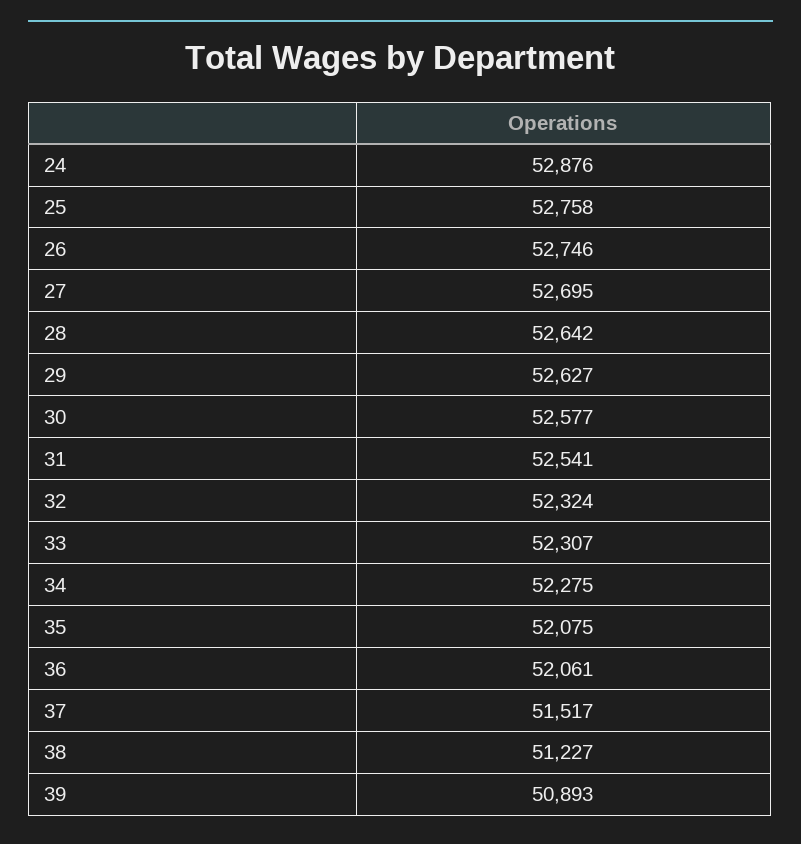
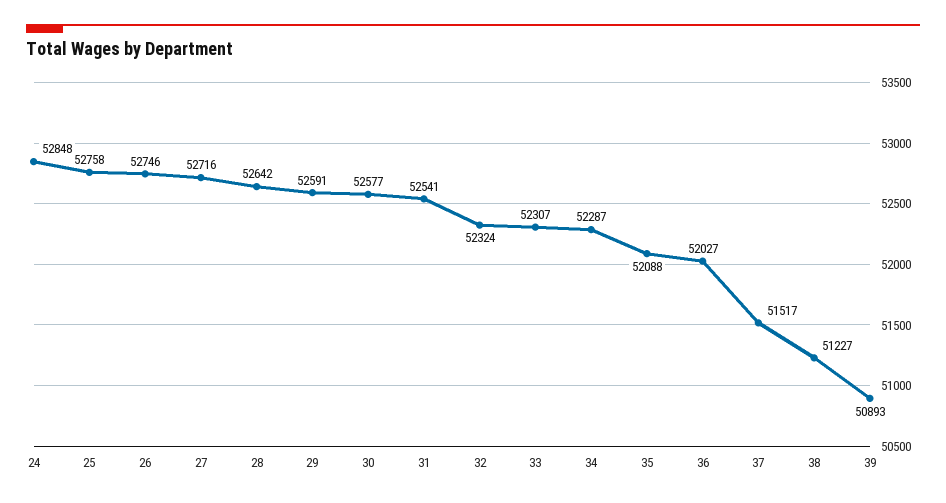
24: 52876 -> 52848
27: 52695 -> 52716
29: 52627 -> 52591
34: 52275 -> 52287
35: 52075 -> 52088
36: 52061 -> 52027

